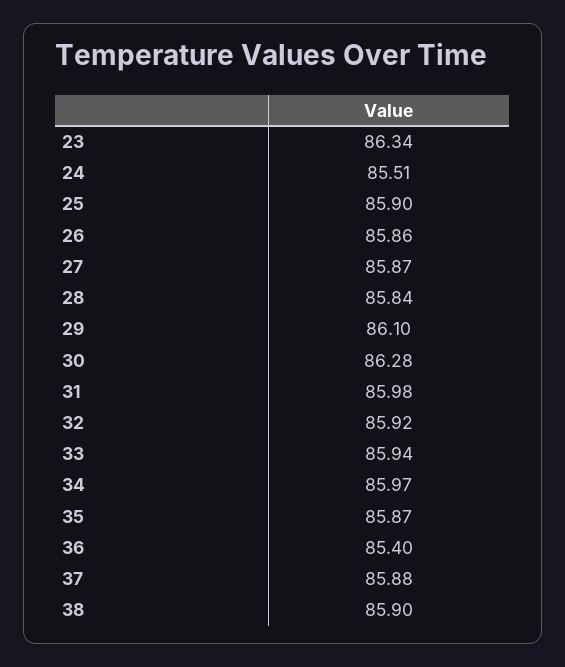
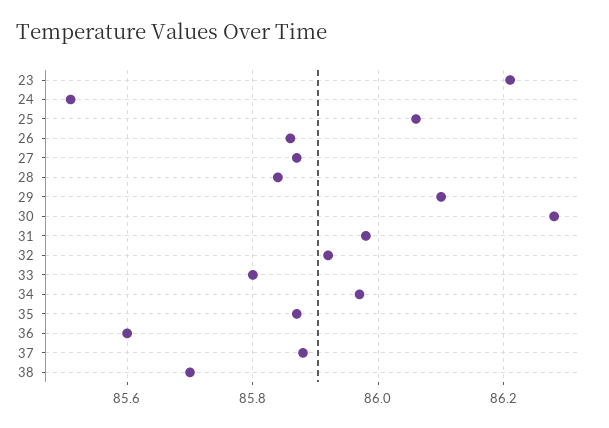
23: 86.34 -> 86.2
25: 85.9 -> 86.05
33: 85.94 -> 85.8
36: 85.4 -> 85.6
38: 85.9 -> 85.7

